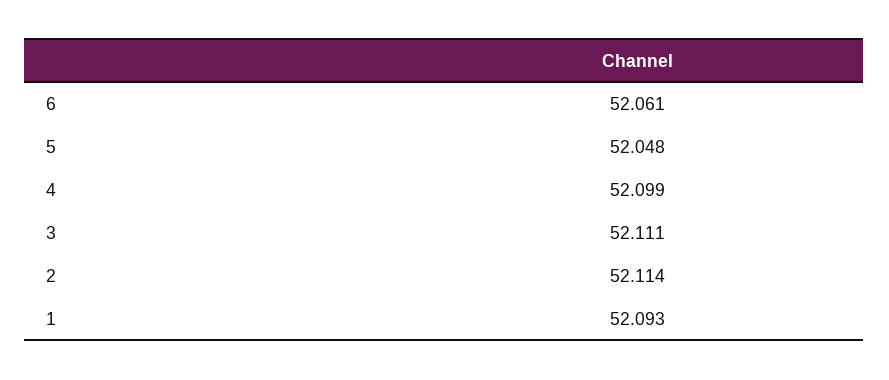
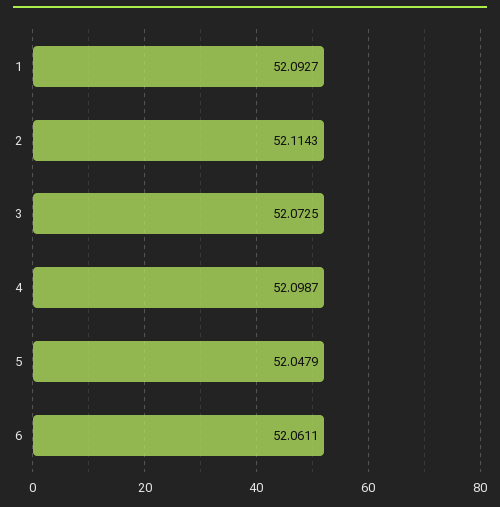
3: 52.111 -> 52.0725

